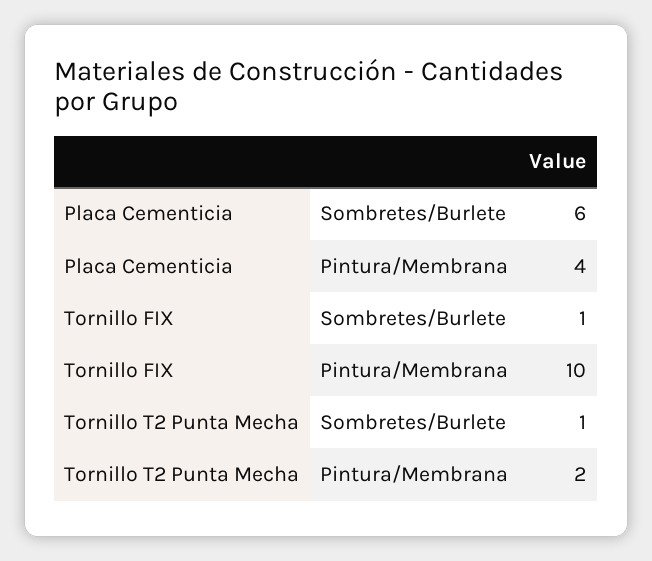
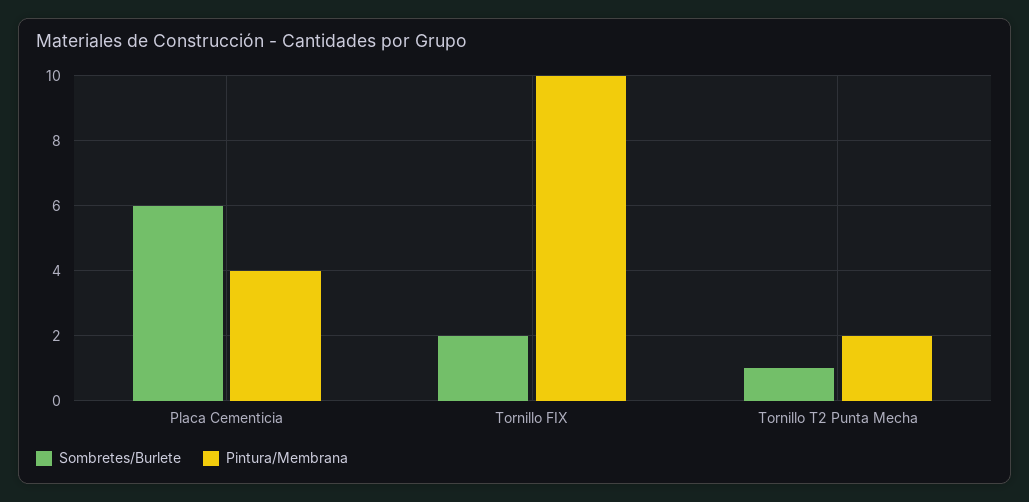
Sombretes/Burlete, Tornillo FIX: 1 -> 2

